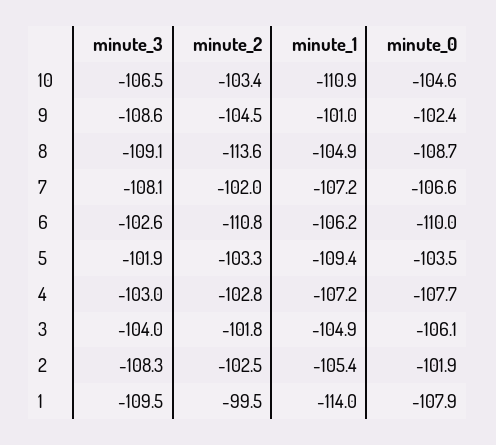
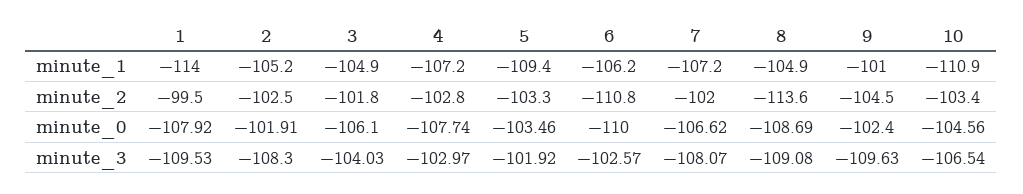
minute_3, 9: -108.6 -> -109.63
minute_1, 2: -105.4 -> -105.2

